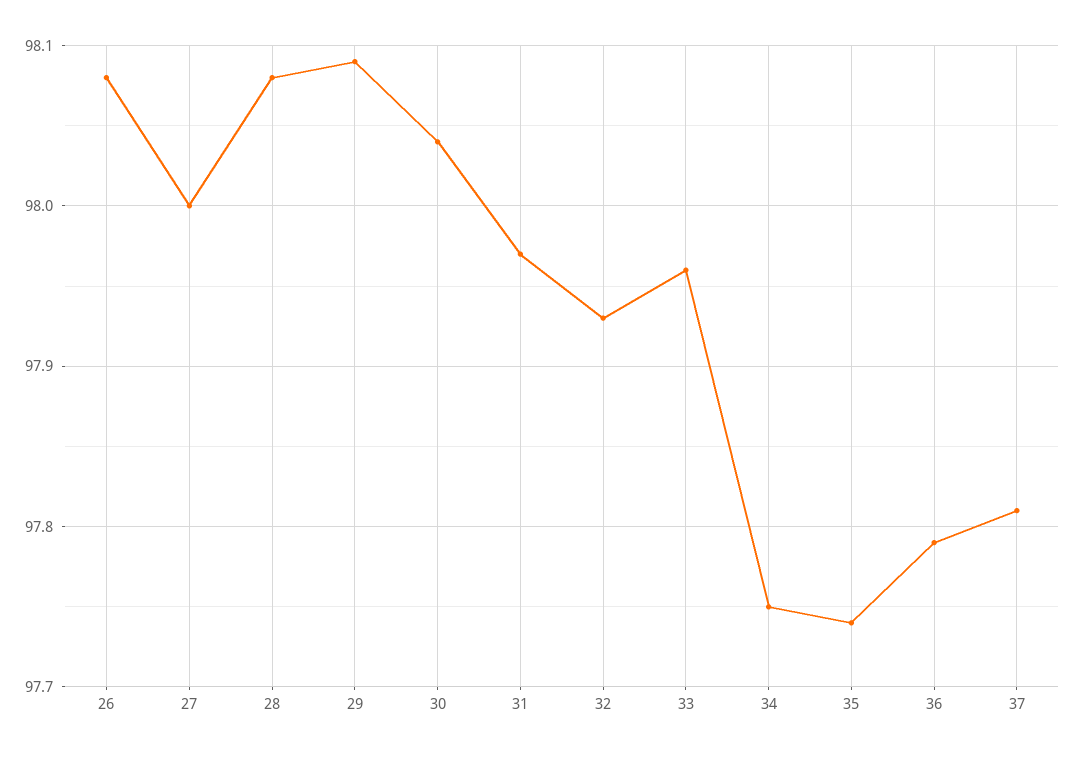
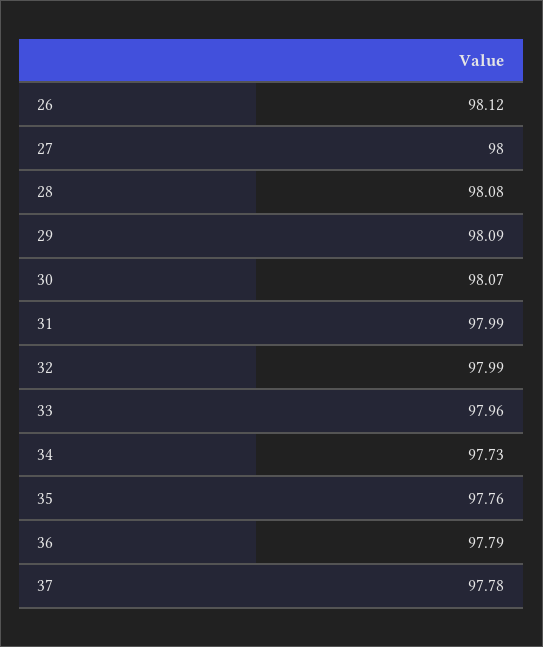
26: 98.08 -> 98.12
30: 98.04 -> 98.07
31: 97.97 -> 97.99
32: 97.93 -> 97.99
34: 97.75 -> 97.73
35: 97.74 -> 97.76
37: 97.81 -> 97.78

